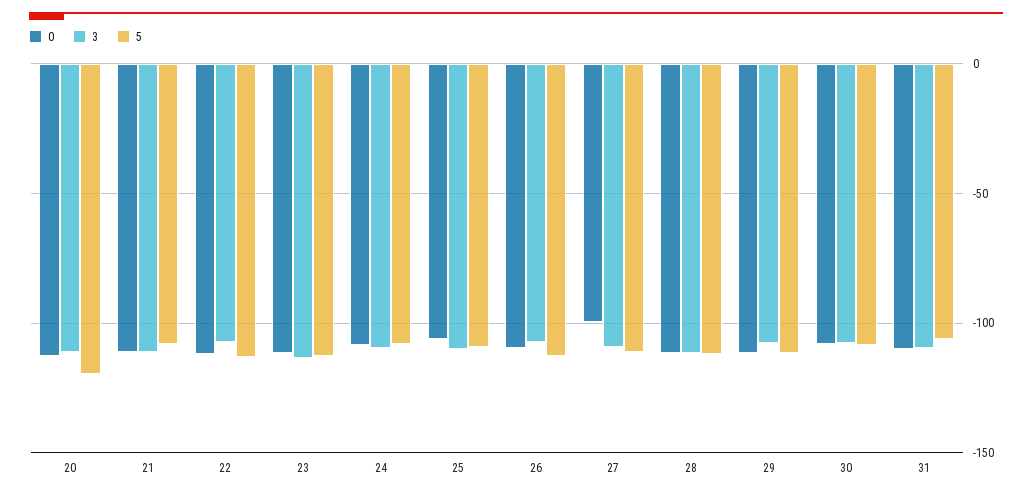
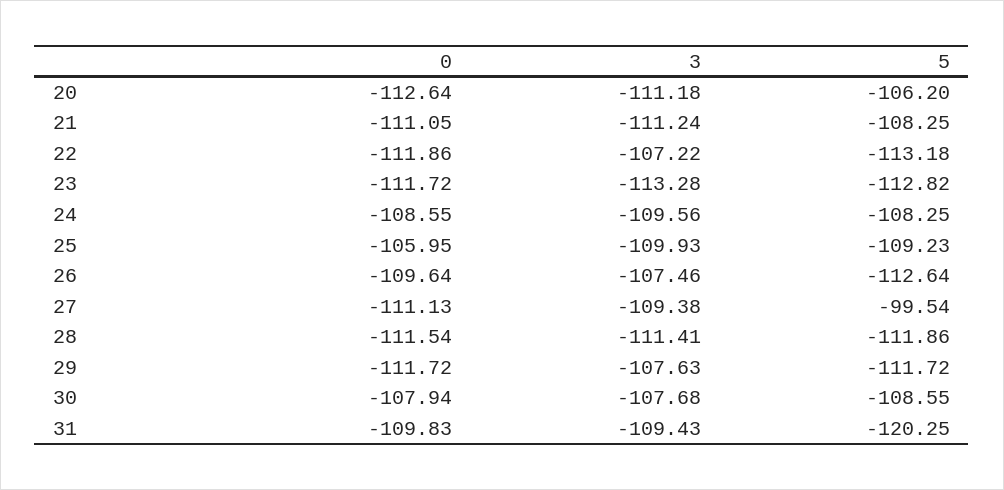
5, 20: -120 -> -106.2
0, 27: -100 -> -111.13
5, 27: -110 -> -99.54
5, 31: -105 -> -120.25

